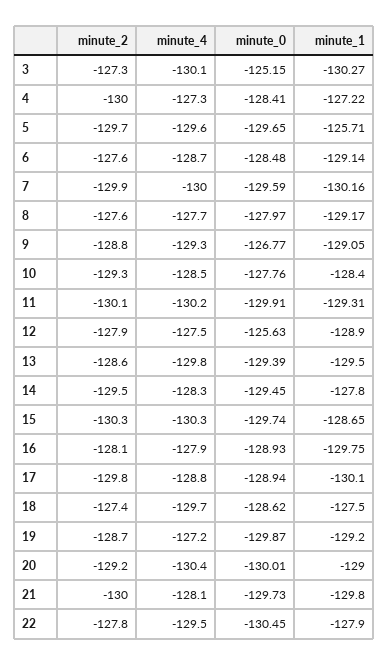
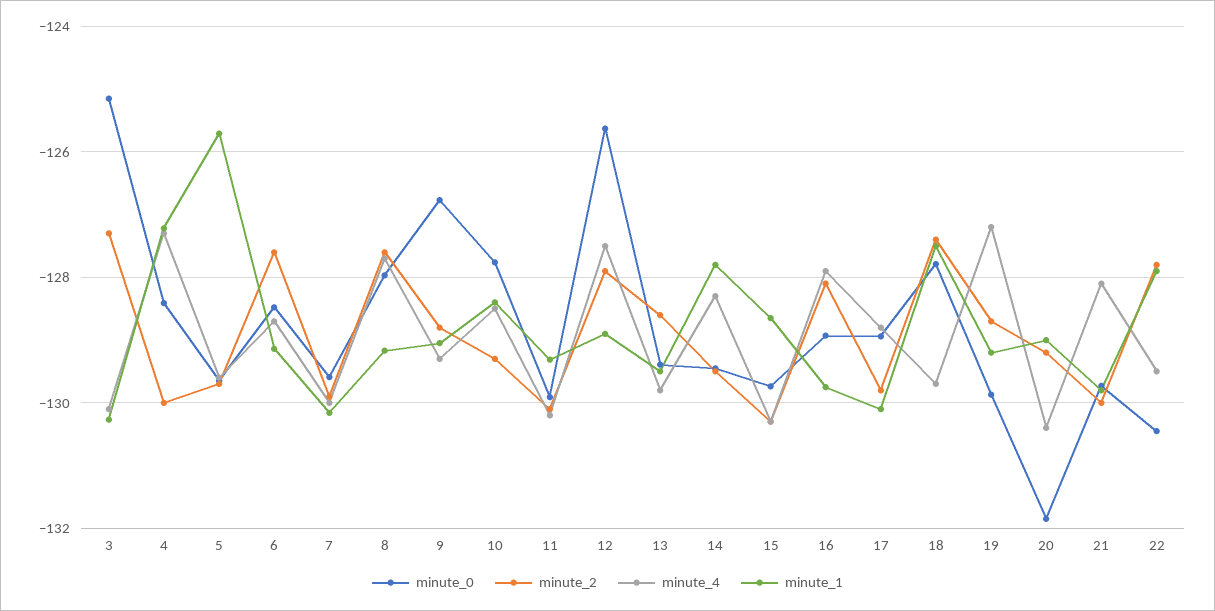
minute_0, 18: -128.62 -> -127.8
minute_0, 20: -130.01 -> -131.8

